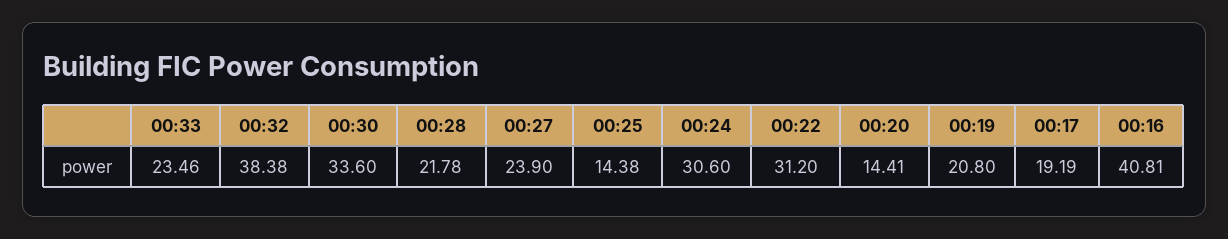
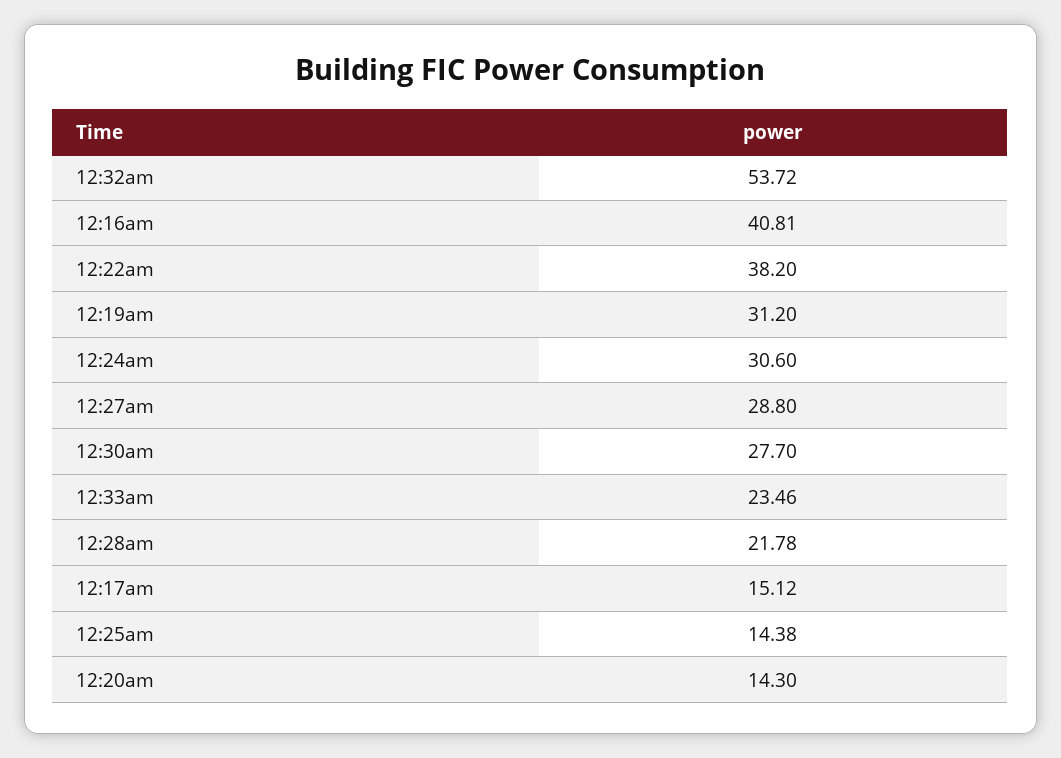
00:32: 38.38 -> 53.72
00:30: 33.6 -> 27.7
00:27: 23.9 -> 28.8
00:22: 31.2 -> 38.2
00:20: 14.41 -> 14.3
00:19: 20.8 -> 31.2
00:17: 19.19 -> 15.12

